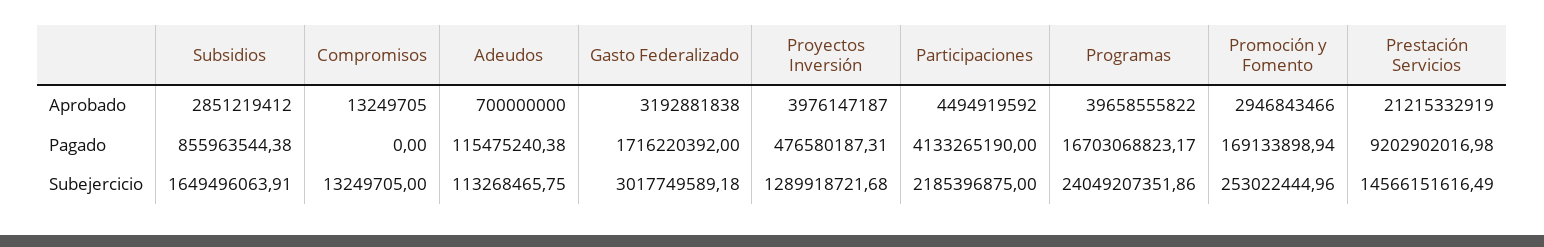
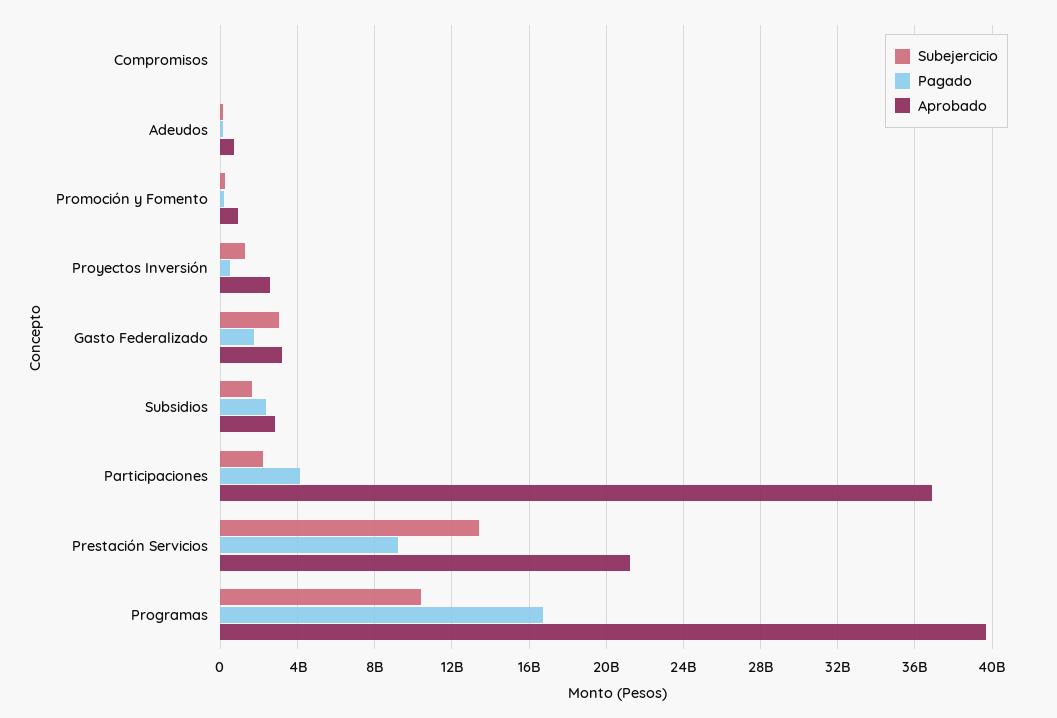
Aprobado, Proyectos Inversión: 3976147187 -> 2500000000
Aprobado, Participaciones: 4494919592 -> 37000000000
Aprobado, Promoción y Fomento: 2946843466 -> 1000000000
Pagado, Subsidios: 855963544.38 -> 2500000000
Subejercicio, Programas: 24049207351.86 -> 10500000000
Subejercicio, Prestación Servicios: 14566151616.49 -> 13500000000

